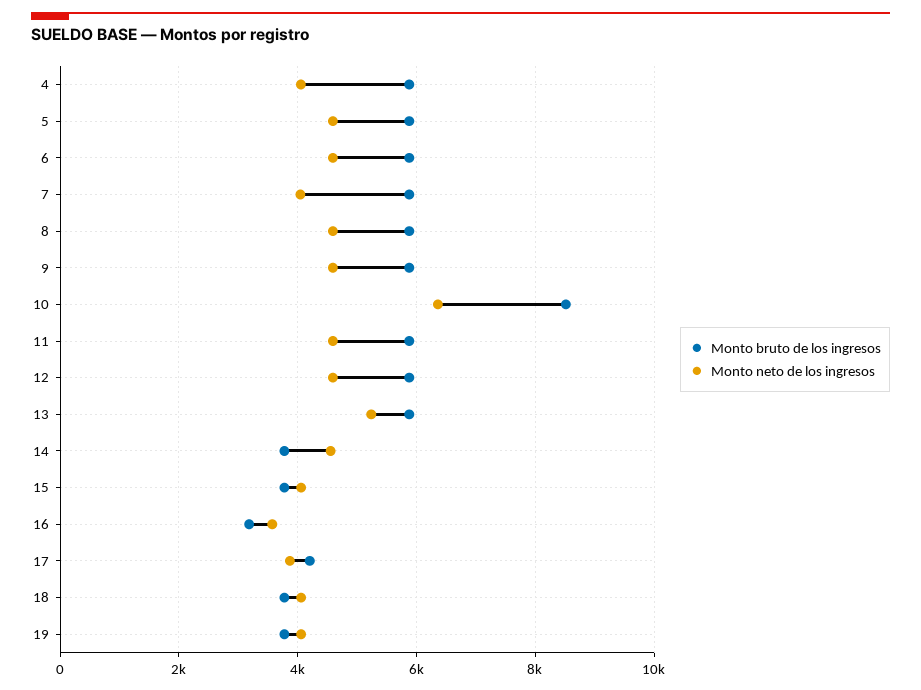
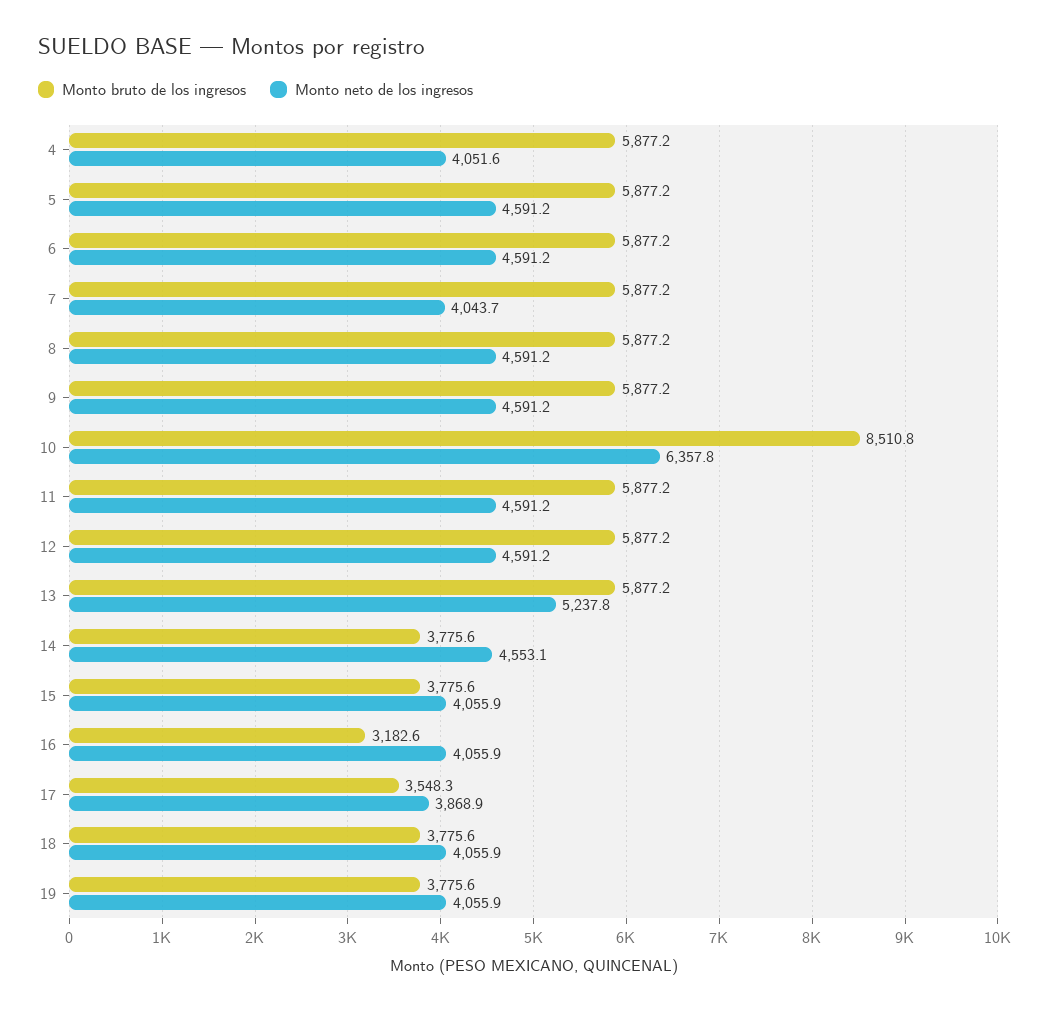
Monto neto de los ingresos, 16: 3600 -> 4055.9
Monto bruto de los ingresos, 17: 4200 -> 3548.3

